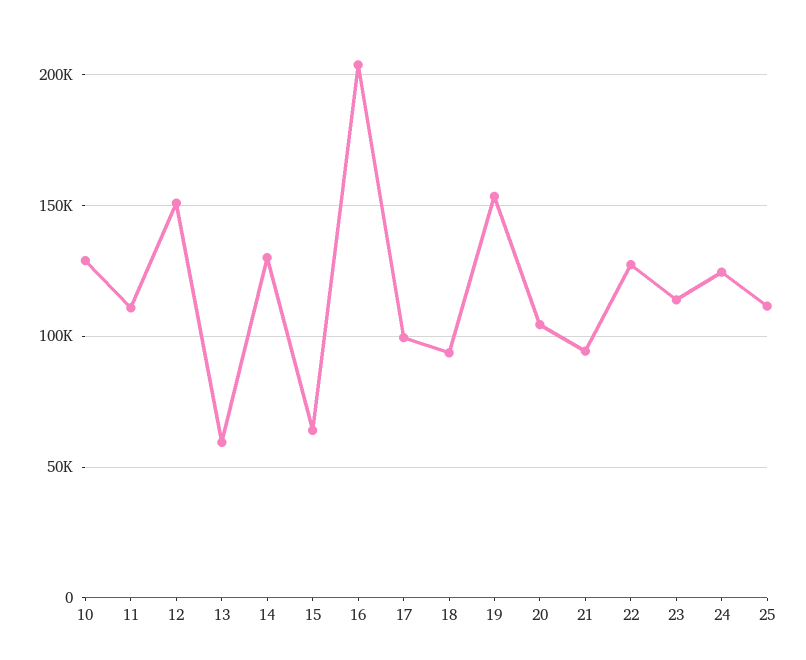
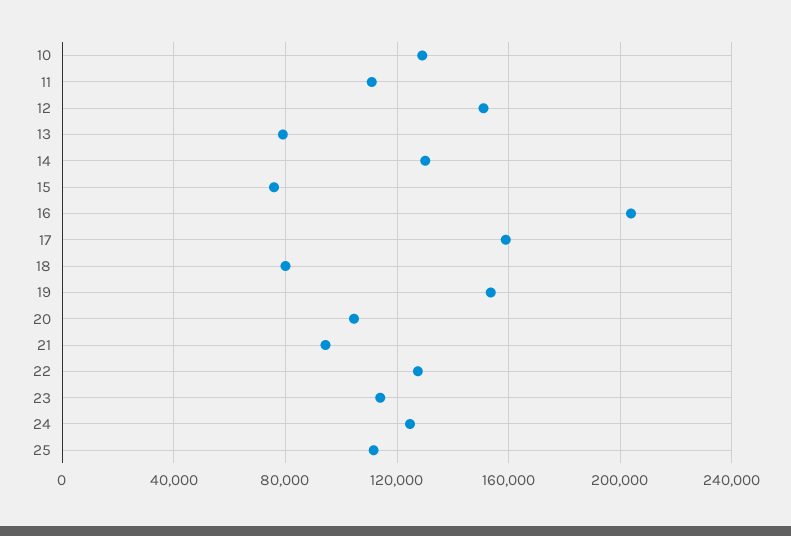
13: 60000 -> 80000
15: 65000 -> 75000
17: 100000 -> 160000
18: 95000 -> 80000

